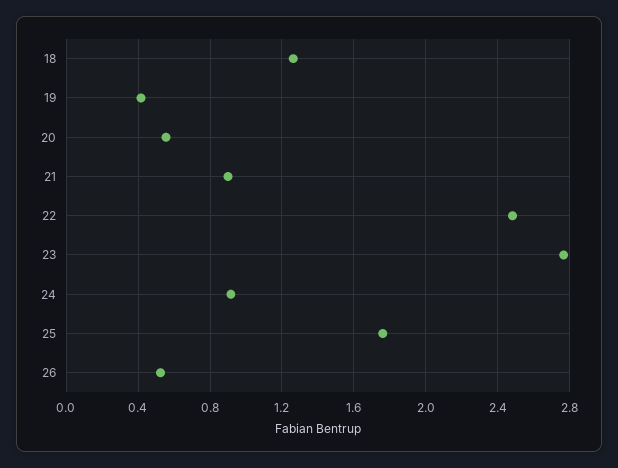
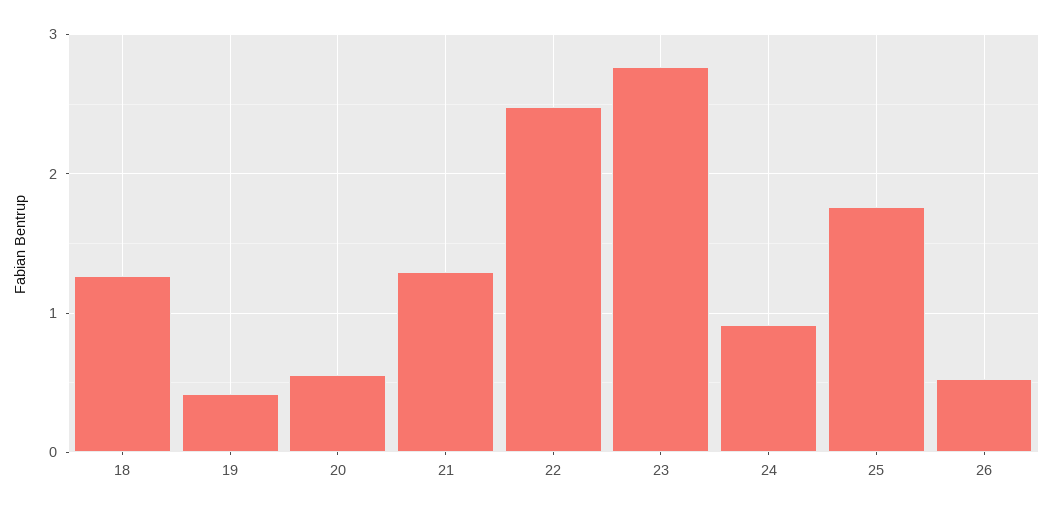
21: 0.9 -> 1.3

